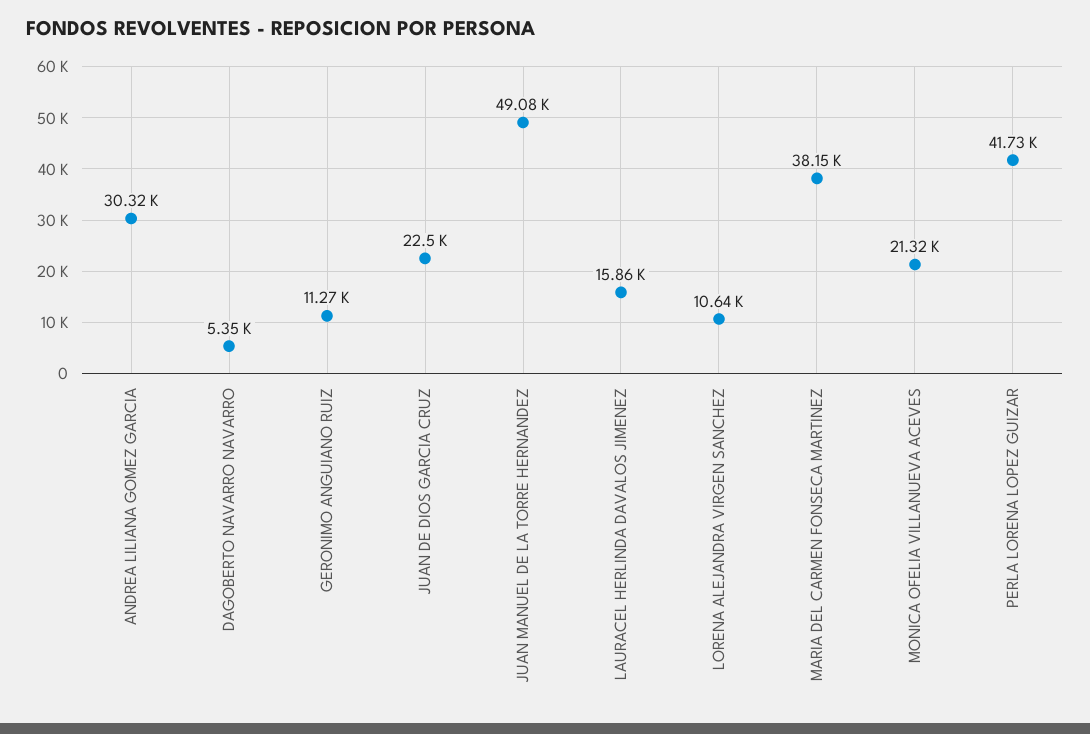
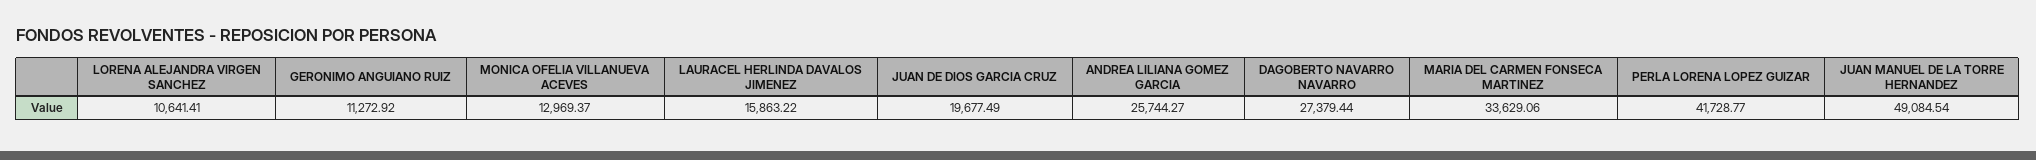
ANDREA LILIANA GOMEZ GARCIA: 30320 -> 25744.27
DAGOBERTO NAVARRO NAVARRO: 5350 -> 27379.44
JUAN DE DIOS GARCIA CRUZ: 22500 -> 19677.49
MARIA DEL CARMEN FONSECA MARTINEZ: 38150 -> 33629.06
MONICA OFELIA VILLANUEVA ACEVES: 21320 -> 12969.37

